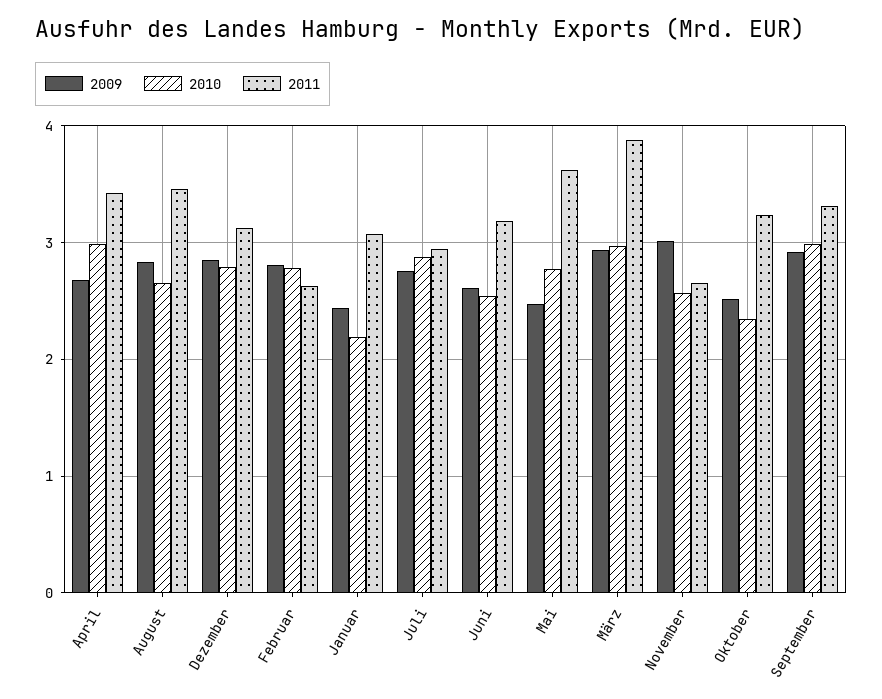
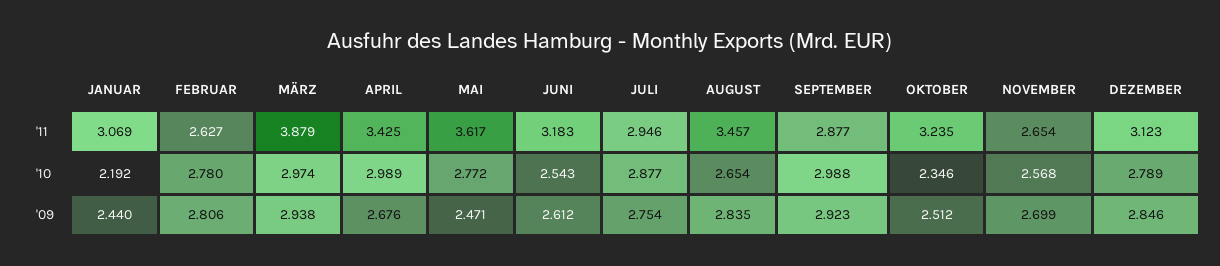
2009, November: 3 -> 2.699
2011, September: 3.3 -> 2.877

